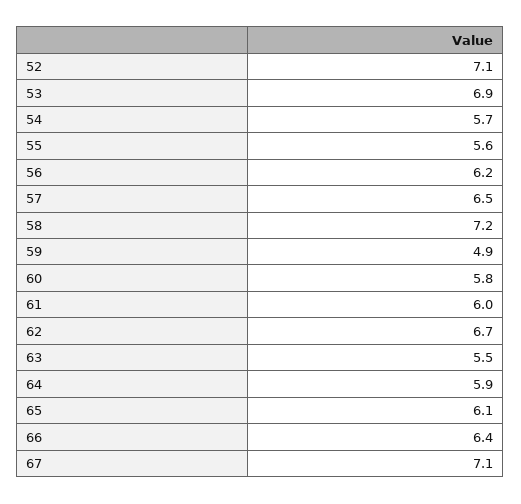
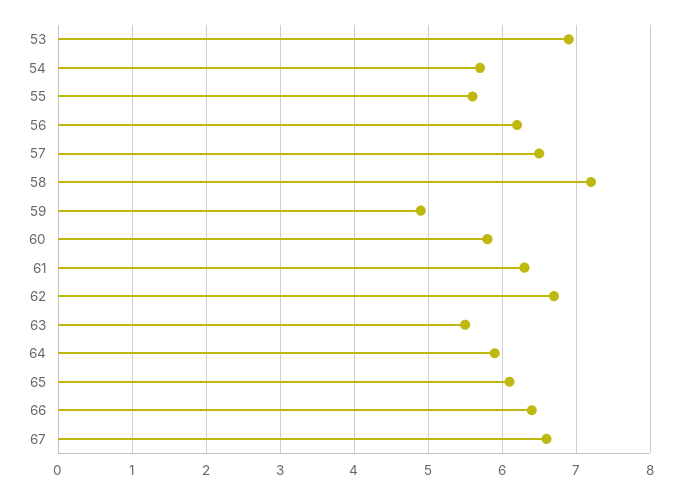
52: 7.1 -> none
61: 6 -> 6.3
67: 7.1 -> 6.6

